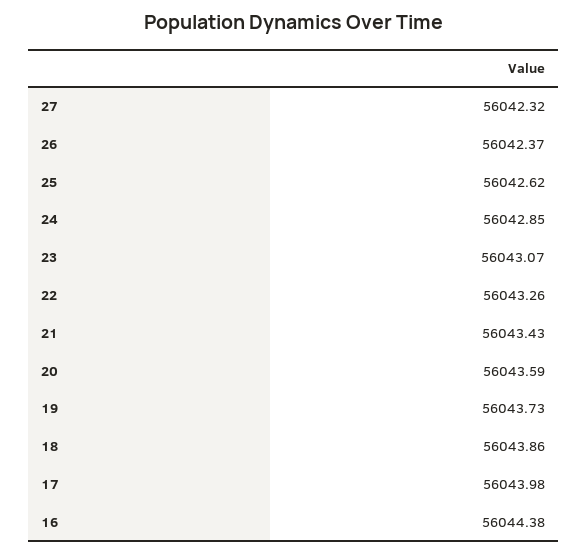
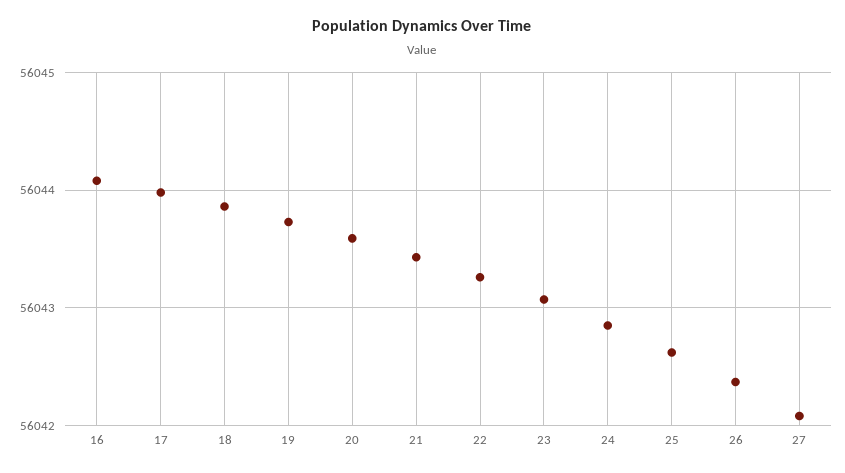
27: 56042.32 -> 56042.1
16: 56044.38 -> 56044.1

